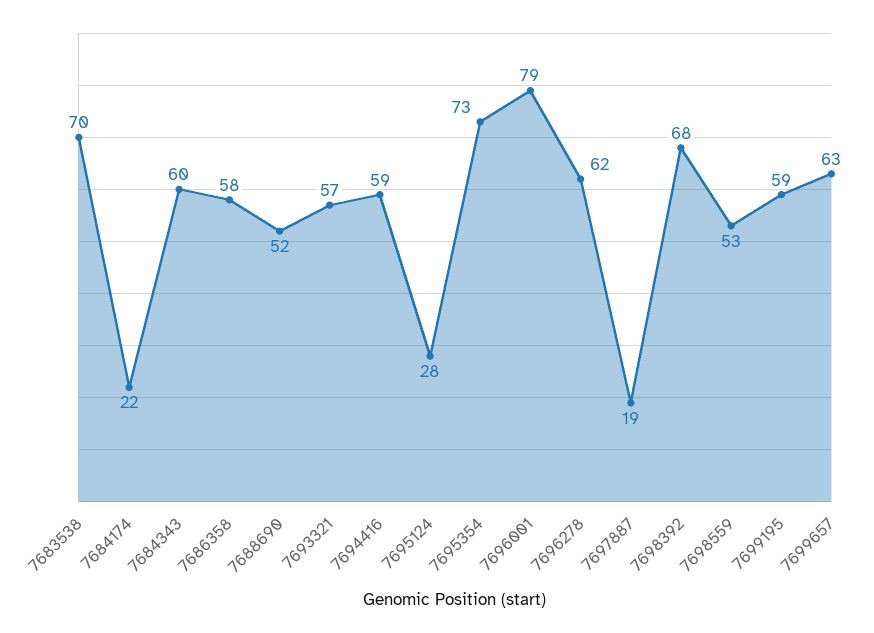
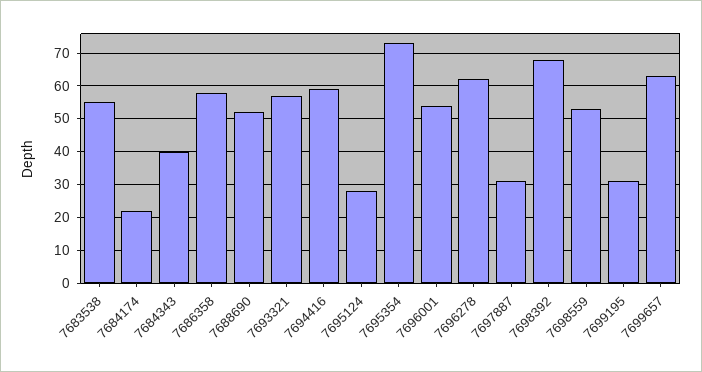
7683538: 70 -> 55
7684343: 60 -> 40
7696001: 79 -> 55
7697887: 19 -> 30
7699195: 59 -> 30

